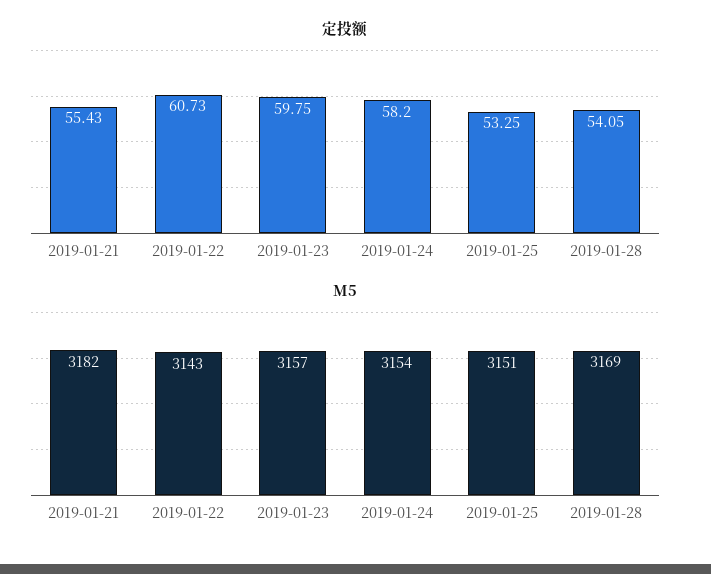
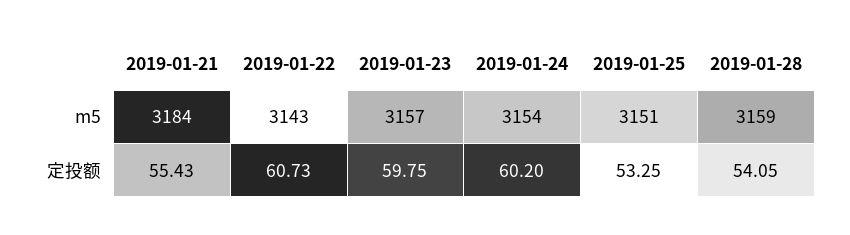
定投额, 2019-01-24: 58.2 -> 60.2
M5, 2019-01-21: 3182 -> 3184
M5, 2019-01-28: 3169 -> 3159

